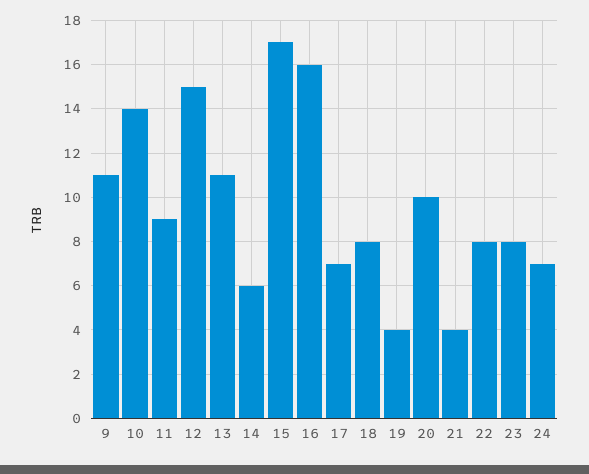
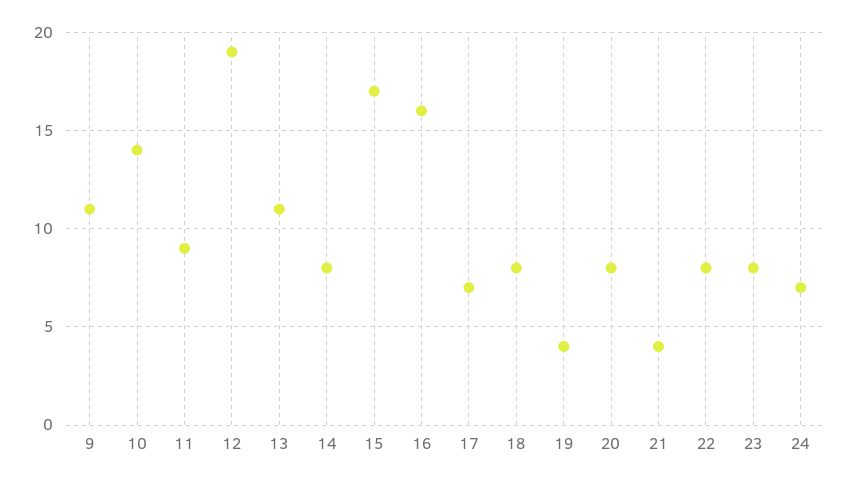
12: 15 -> 19
14: 6 -> 8
20: 10 -> 8

